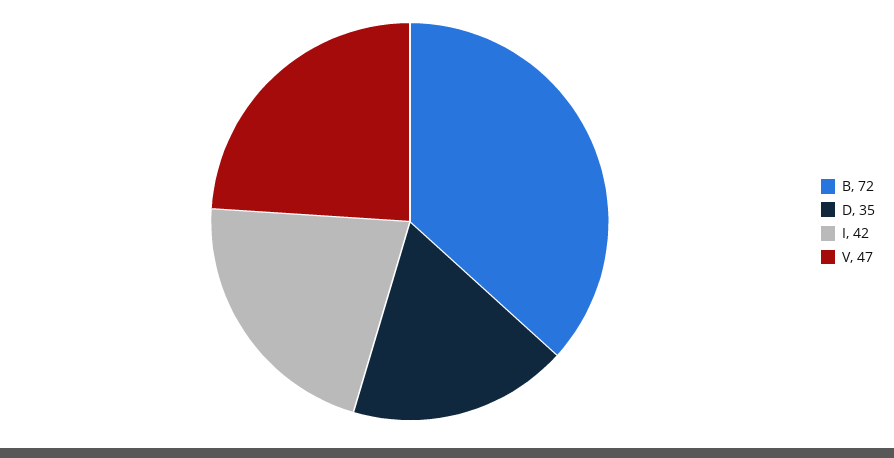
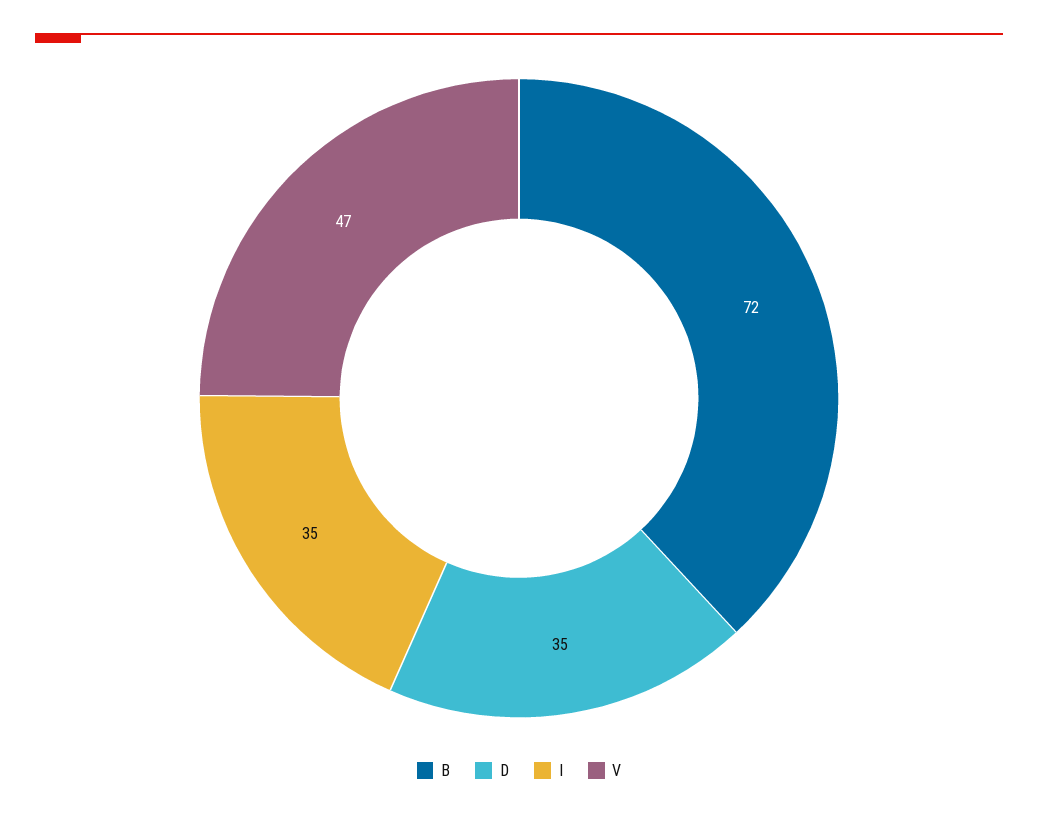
I: 42 -> 35

